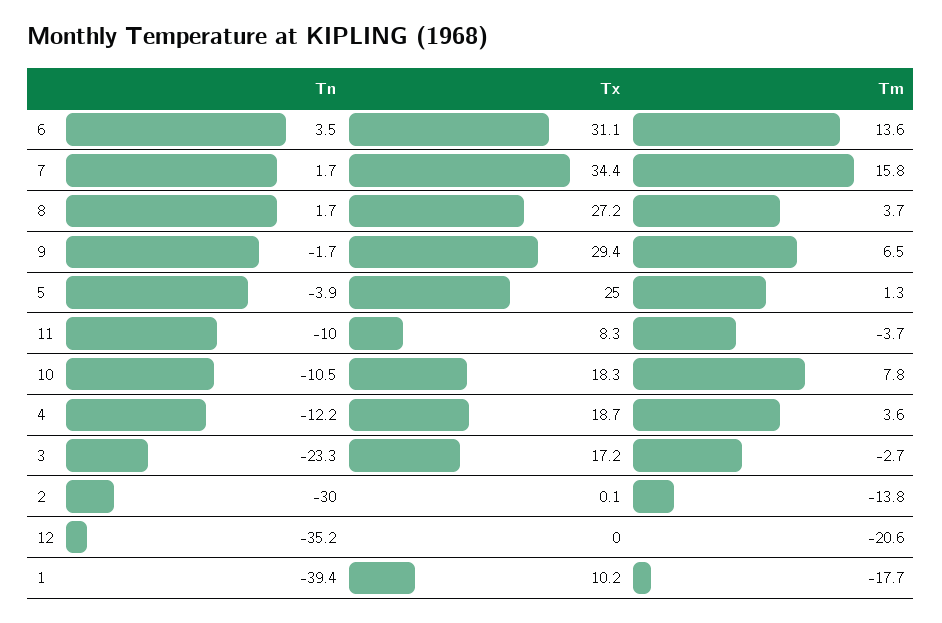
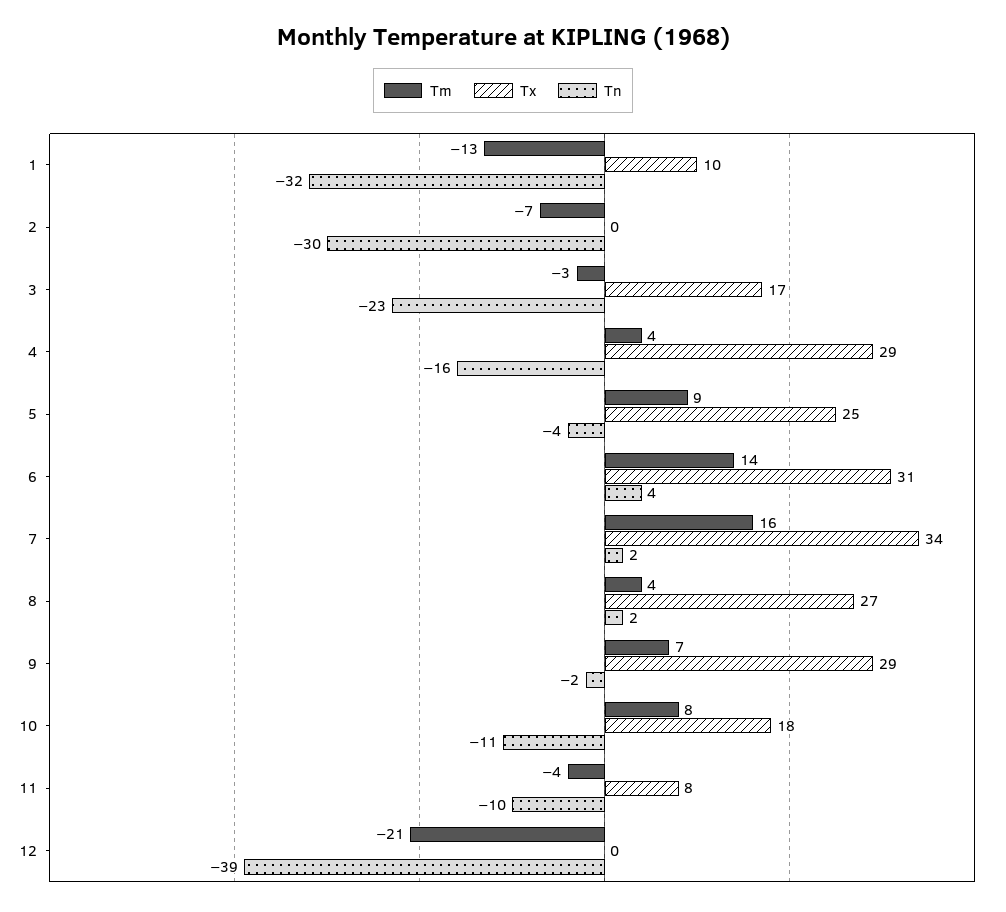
Tm, 5: 1.3 -> 9
Tn, 4: -12.2 -> -16
Tx, 4: 18.7 -> 29
Tm, 2: -13.8 -> -7
Tn, 12: -35.2 -> -39
Tn, 1: -39.4 -> -32
Tm, 1: -17.7 -> -13

